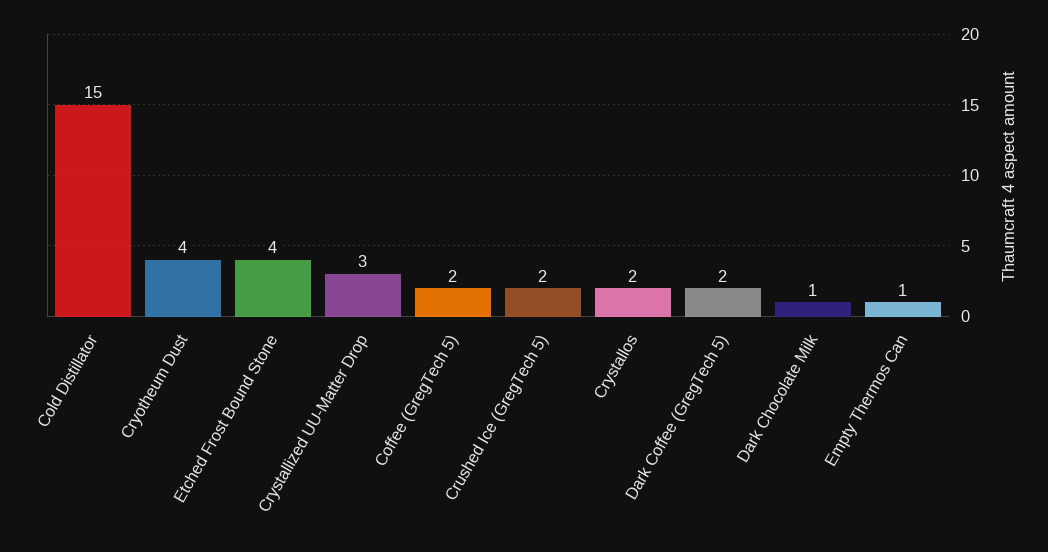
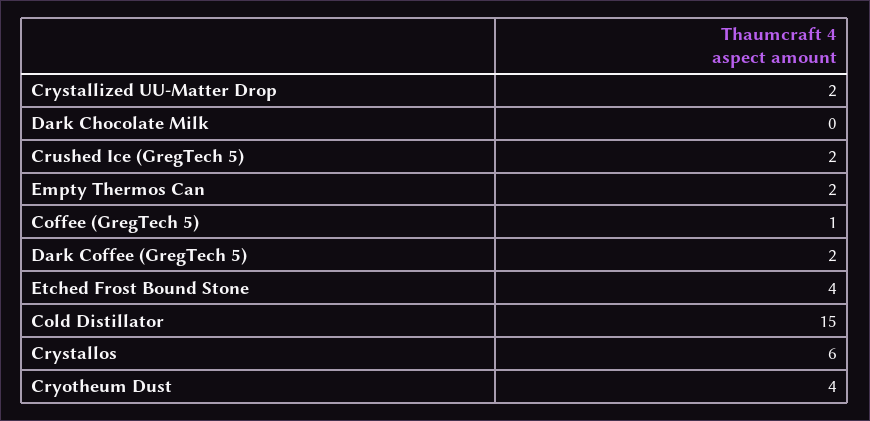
Crystallized UU-Matter Drop: 3 -> 2
Coffee (GregTech 5): 2 -> 1
Crystallos: 2 -> 6
Dark Chocolate Milk: 1 -> 0
Empty Thermos Can: 1 -> 2

